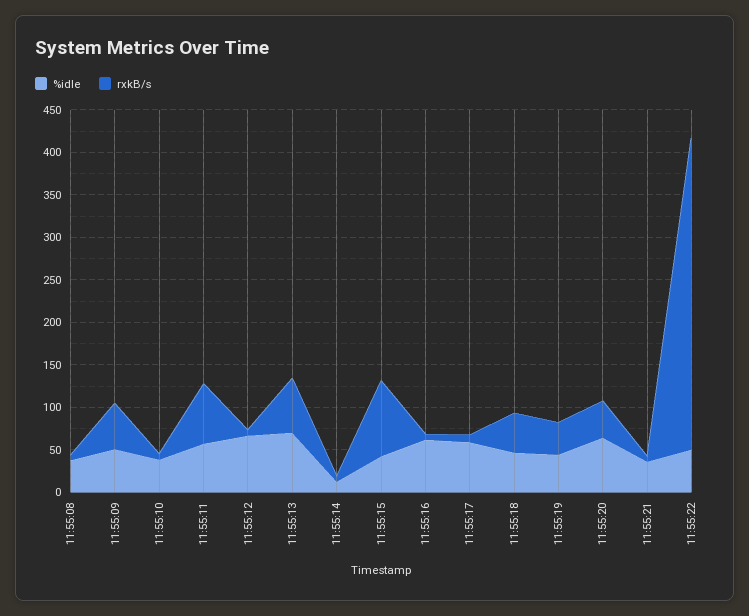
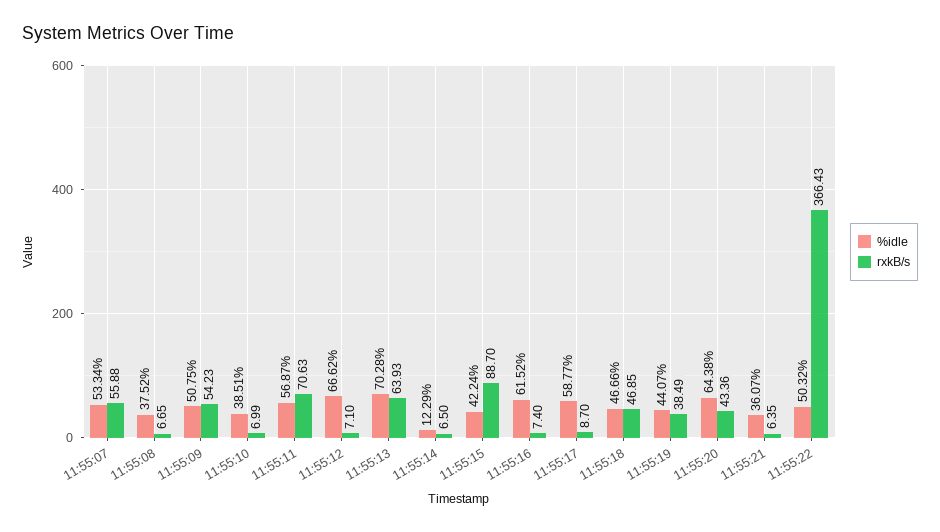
%idle, 11:55:07: none -> 53.34
rxkB/s, 11:55:07: none -> 55.88

